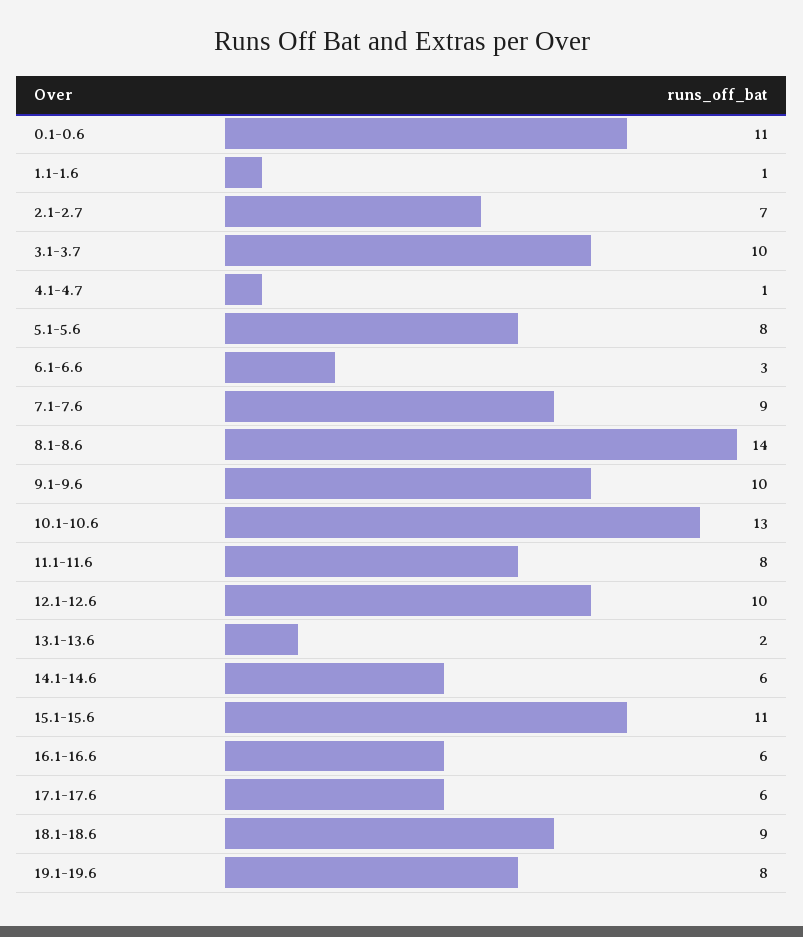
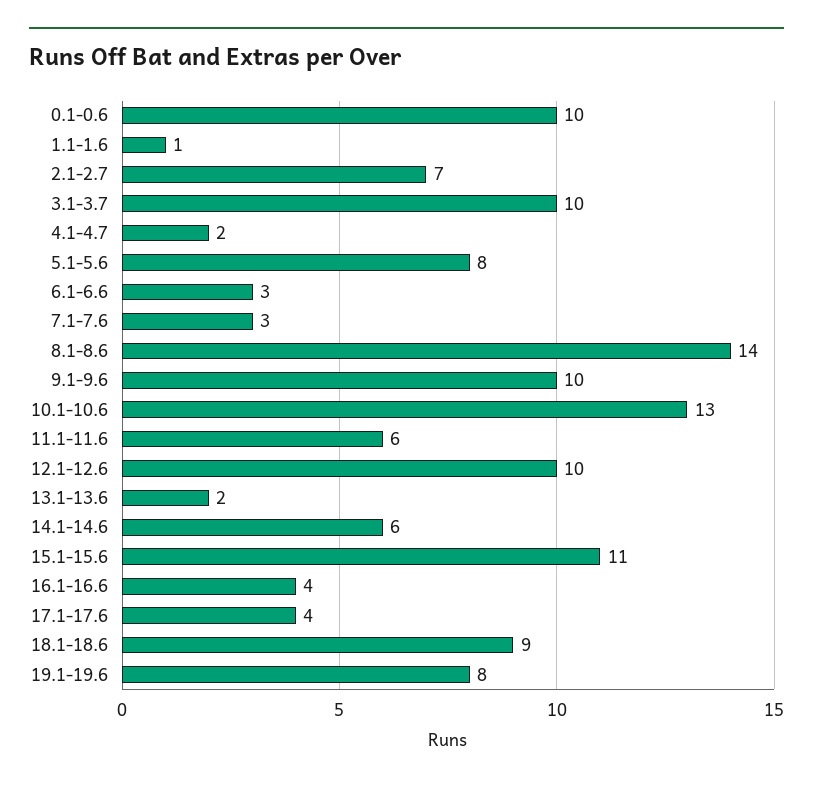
0.1-0.6: 11 -> 10
4.1-4.7: 1 -> 2
7.1-7.6: 9 -> 3
11.1-11.6: 8 -> 6
16.1-16.6: 6 -> 4
17.1-17.6: 6 -> 4

